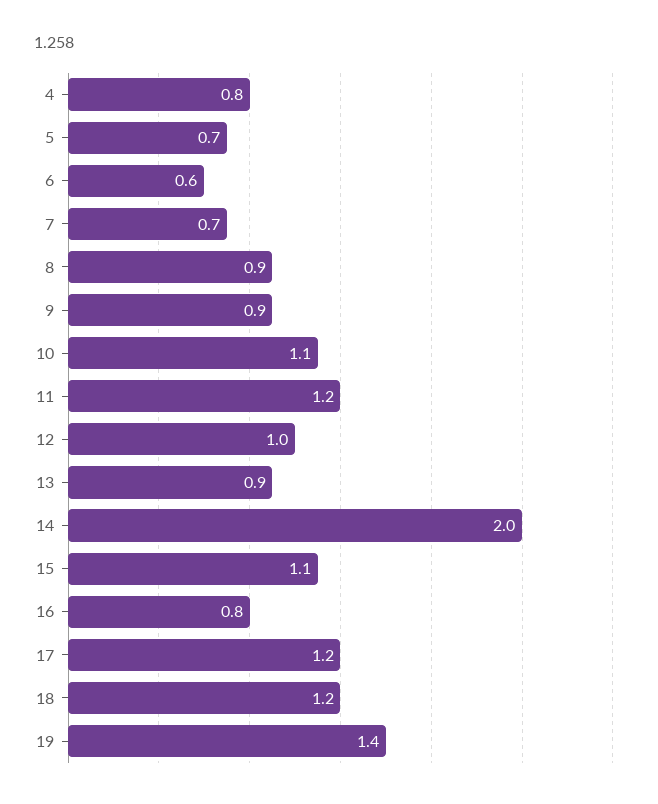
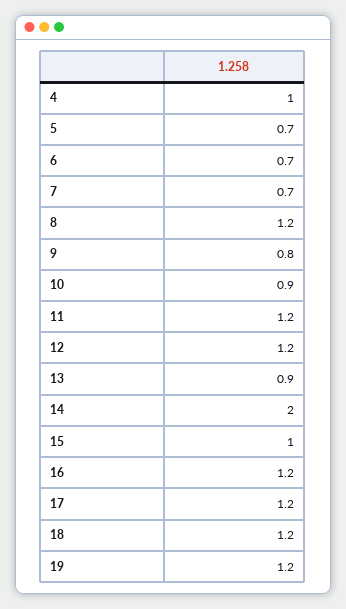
4: 0.8 -> 1
6: 0.6 -> 0.7
8: 0.9 -> 1.2
9: 0.9 -> 0.8
10: 1.1 -> 0.9
12: 1 -> 1.2
15: 1.1 -> 1
16: 0.8 -> 1.2
19: 1.4 -> 1.2

